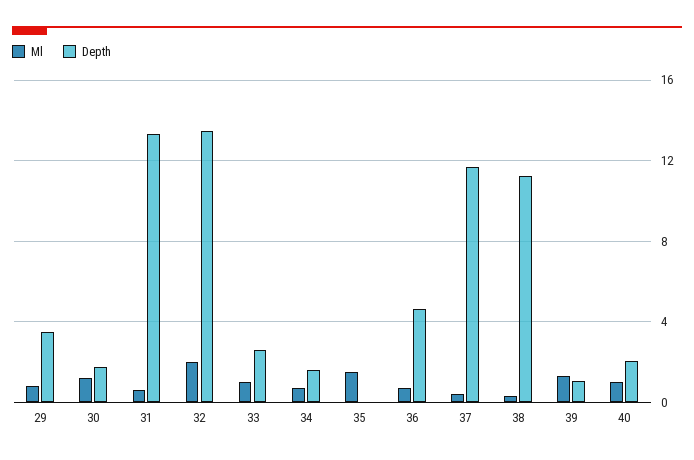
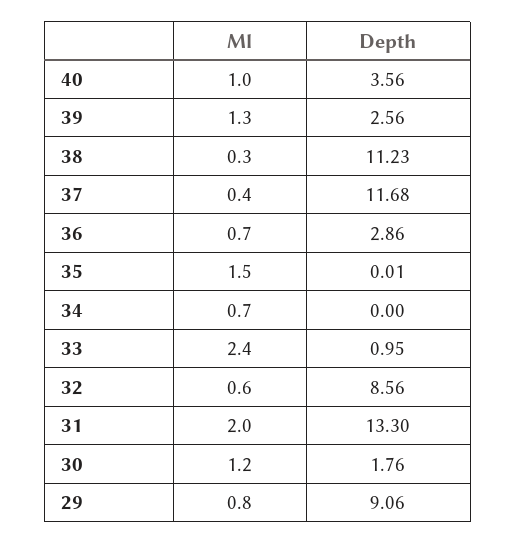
Depth, 29: 3.5 -> 9.06
Ml, 31: 0.5 -> 2
Ml, 32: 2 -> 0.6
Depth, 32: 13.5 -> 8.56
Ml, 33: 1 -> 2.4
Depth, 33: 2.5 -> 0.95
Depth, 34: 1.5 -> 0
Depth, 36: 4.5 -> 2.86
Depth, 39: 1 -> 2.56
Depth, 40: 2 -> 3.56

